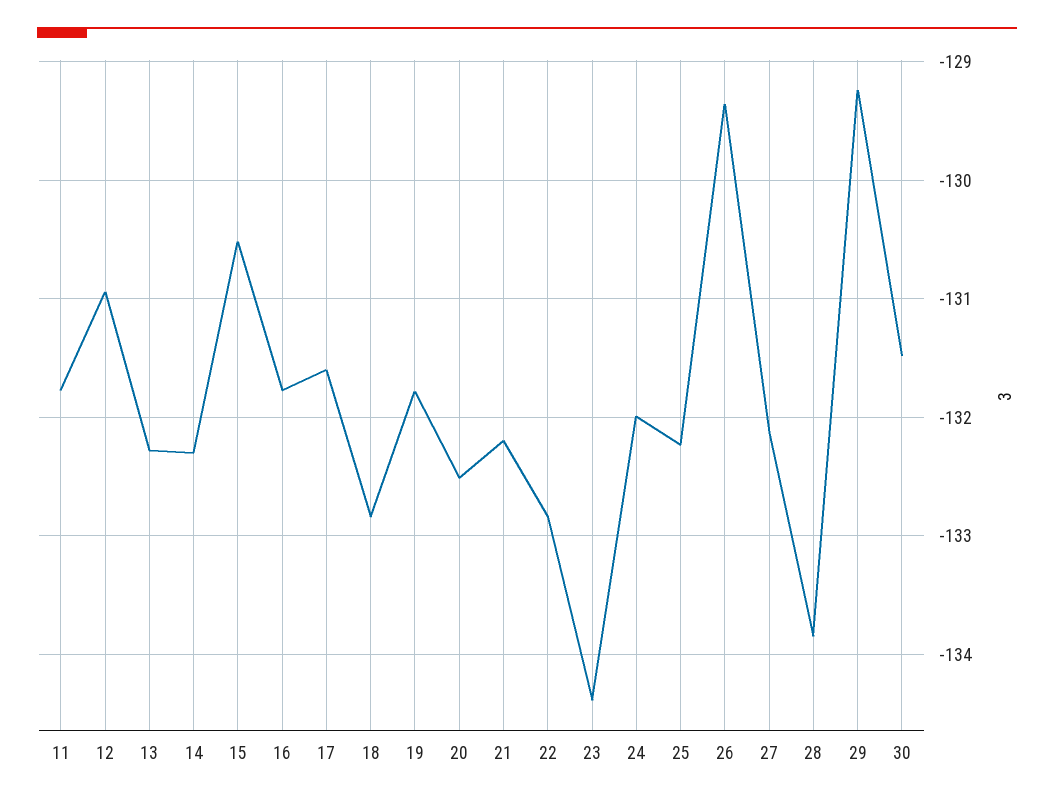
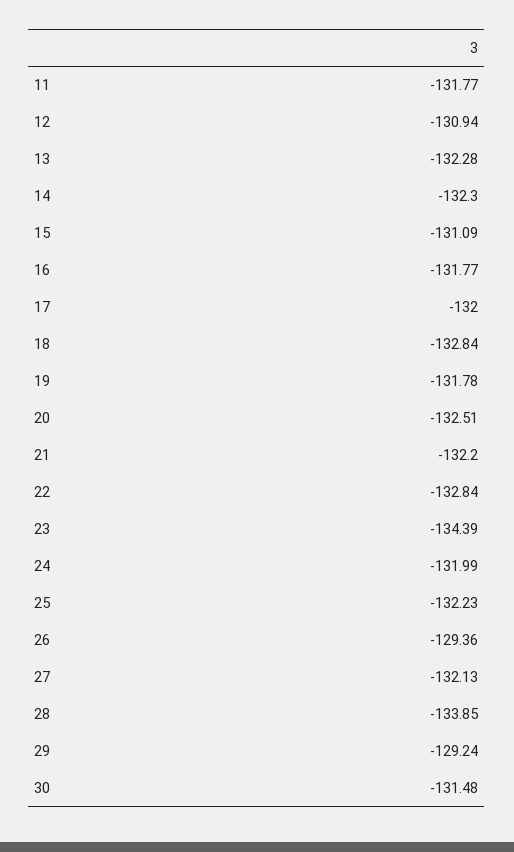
15: -130.5 -> -131.09
17: -131.6 -> -132

